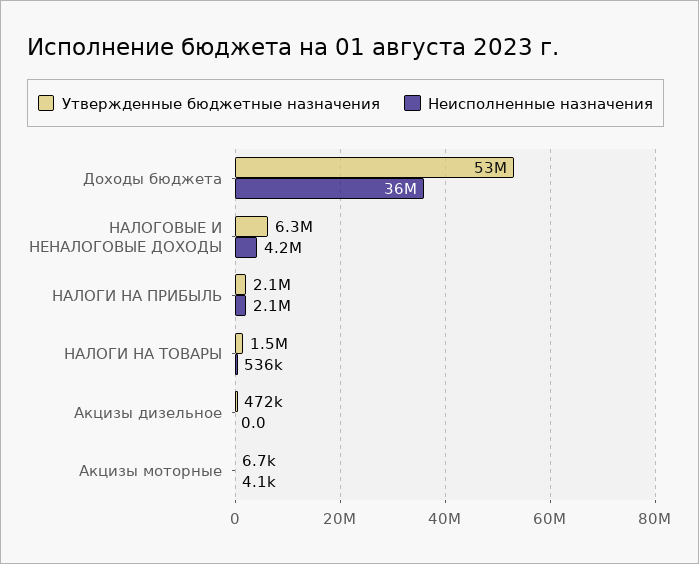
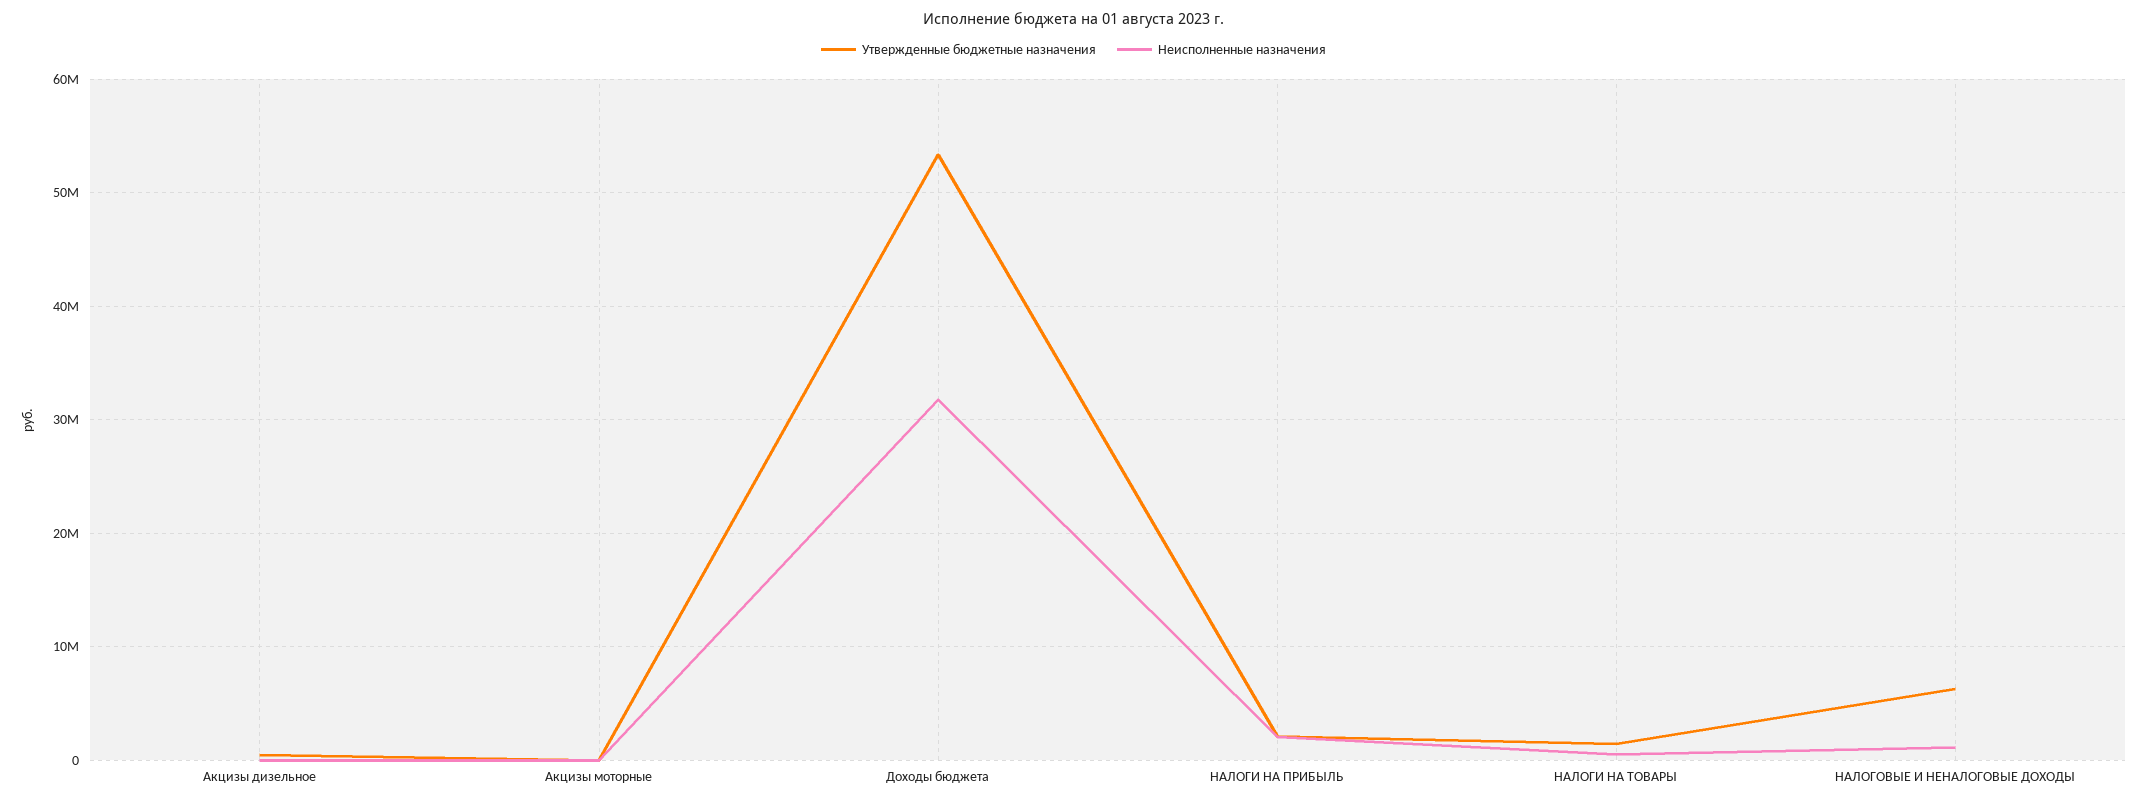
Неисполненные назначения, Доходы бюджета: 36000000 -> 32000000
Неисполненные назначения, НАЛОГОВЫЕ И НЕНАЛОГОВЫЕ ДОХОДЫ: 4200000 -> 1000000

